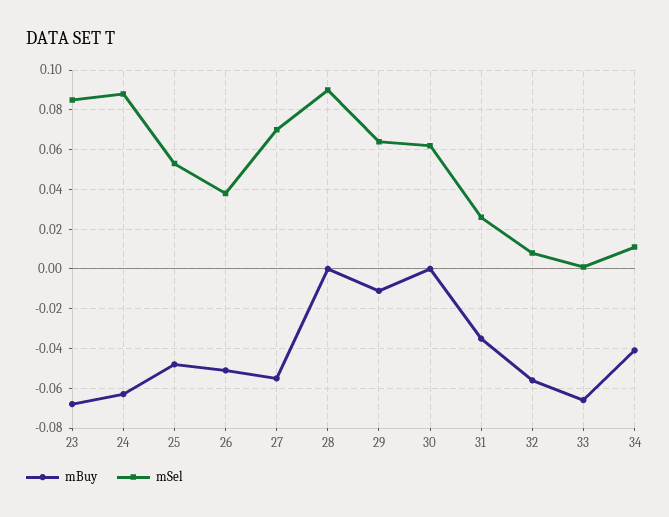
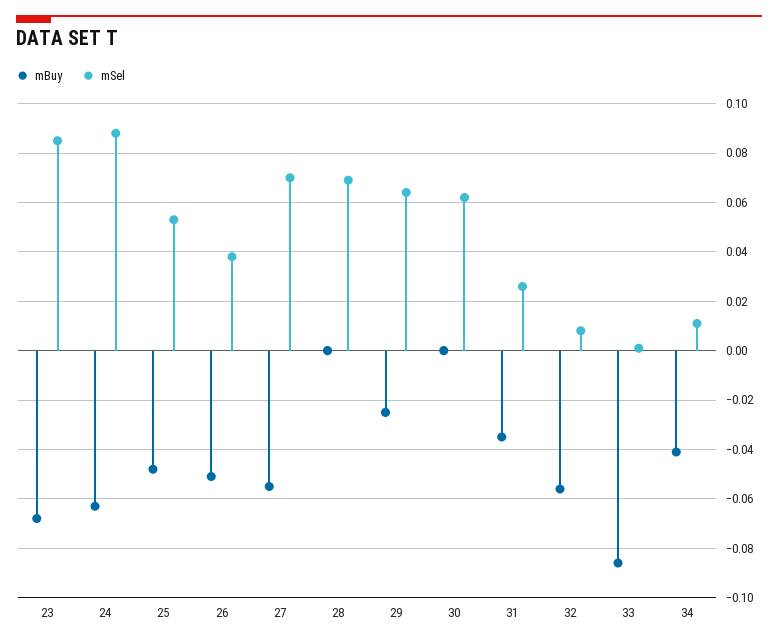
mSel, 28: 0.09 -> 0.07
mBuy, 29: -0.01 -> -0.025
mBuy, 33: -0.065 -> -0.085

